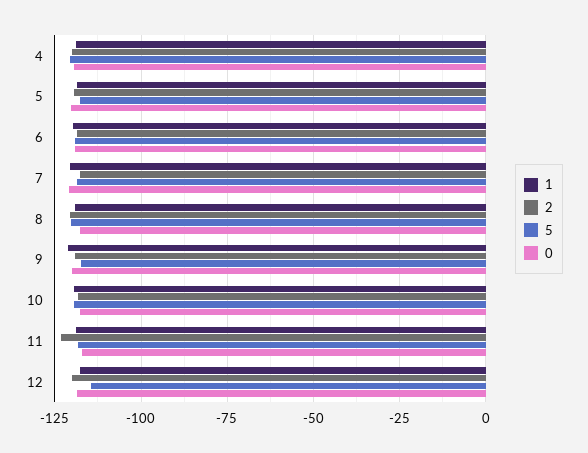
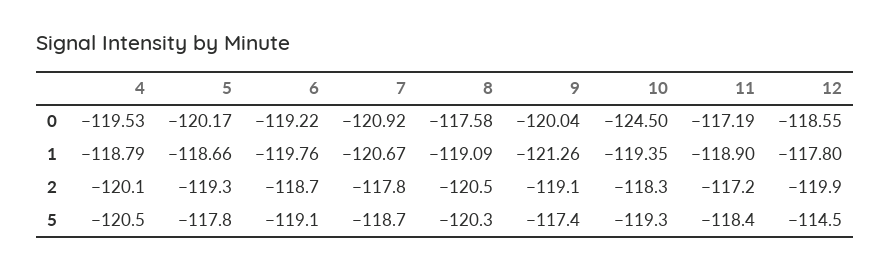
0, 10: -117.5 -> -124.5
2, 11: -122.5 -> -117.2

